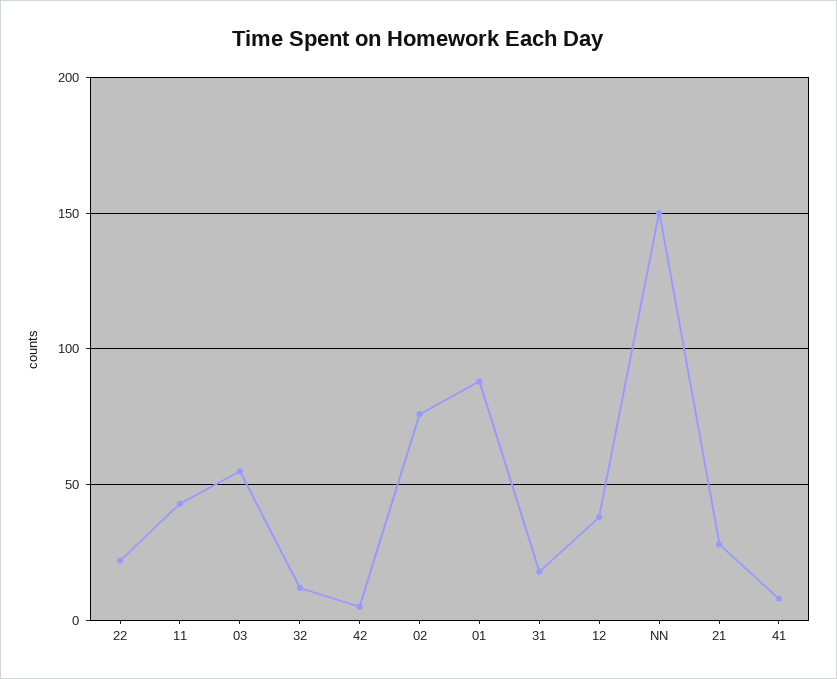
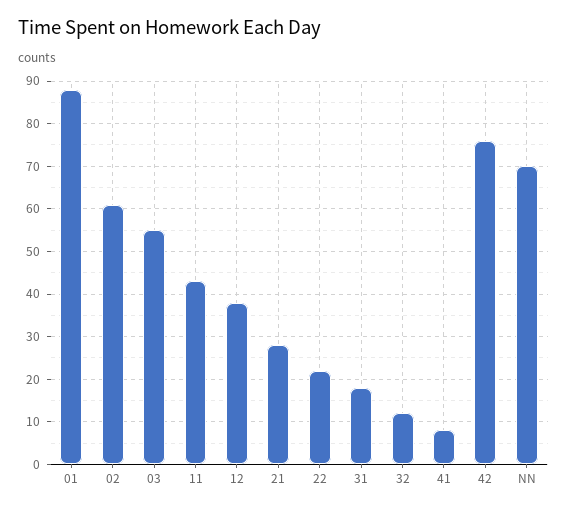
42: 5 -> 75
02: 75 -> 60
NN: 150 -> 70

